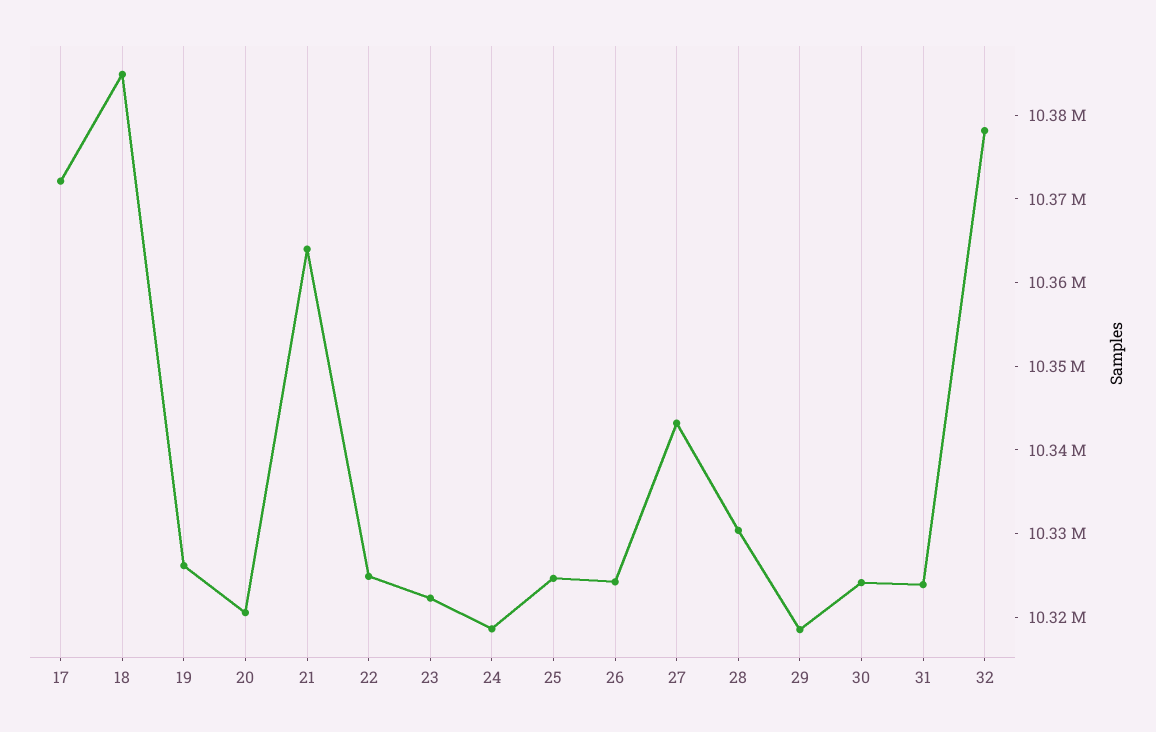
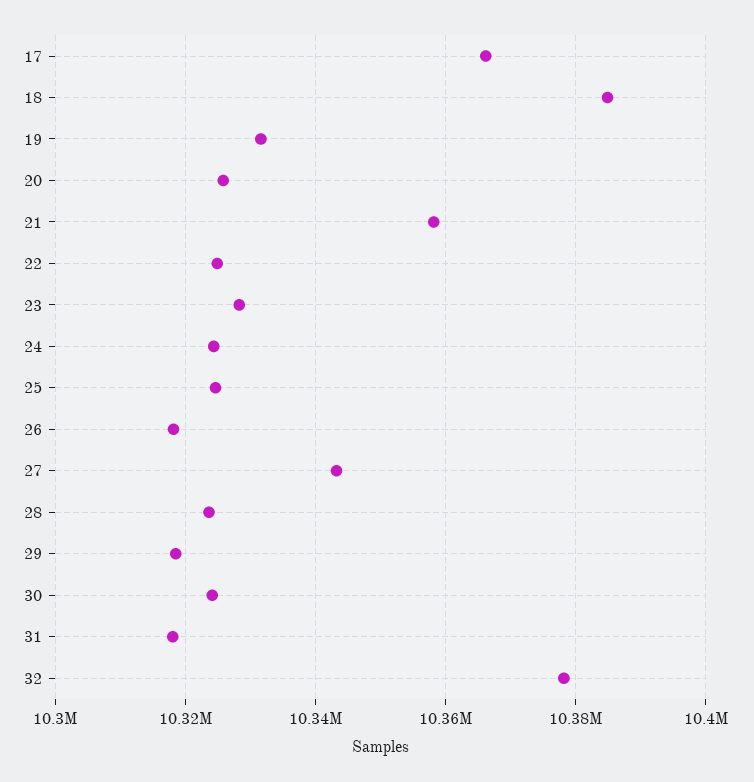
17: 10372000 -> 10366000
19: 10326000 -> 10332000
20: 10320000 -> 10326000
21: 10364000 -> 10358000
23: 10322000 -> 10328000
24: 10318000 -> 10324000
26: 10324000 -> 10318000
28: 10330000 -> 10324000
31: 10324000 -> 10318000

